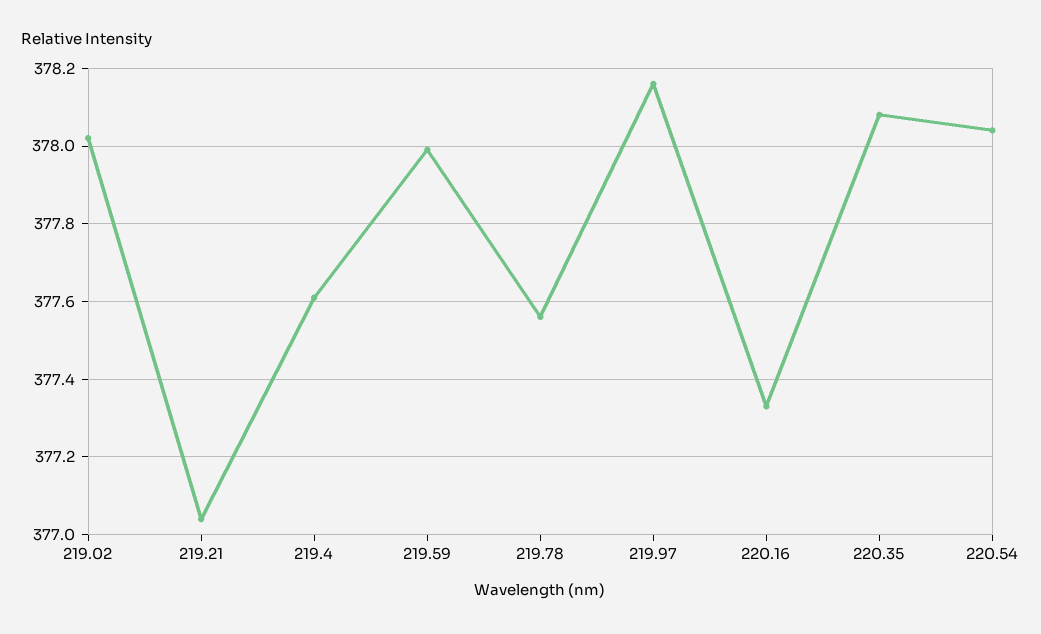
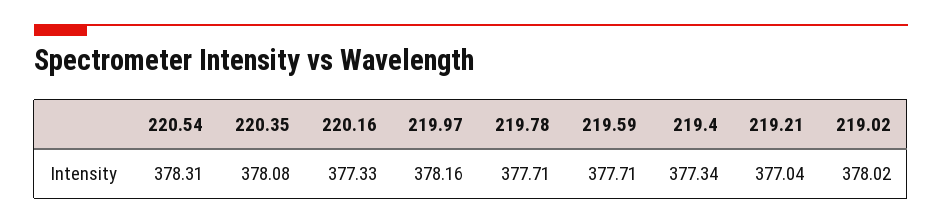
219.4: 377.6 -> 377.34
219.59: 378 -> 377.71
219.78: 377.55 -> 377.71
220.54: 378.05 -> 378.31

